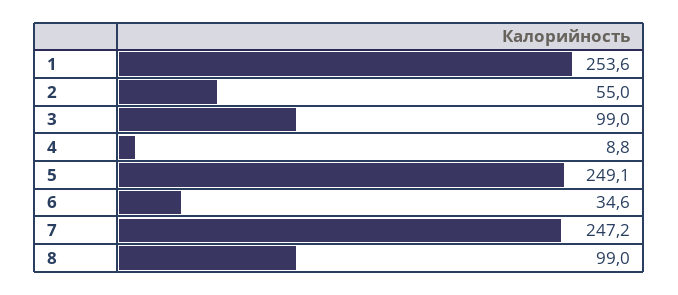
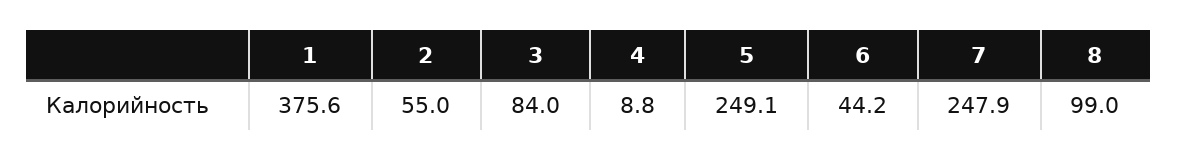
1: 253.6 -> 375.6
3: 99 -> 84
6: 34.6 -> 44.2
7: 247.2 -> 247.9

